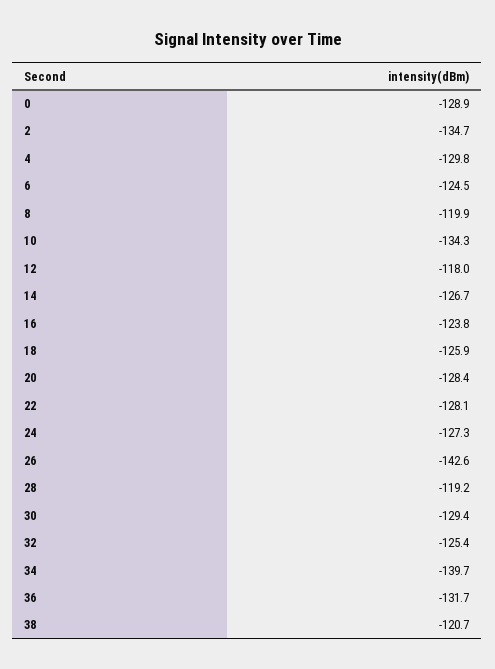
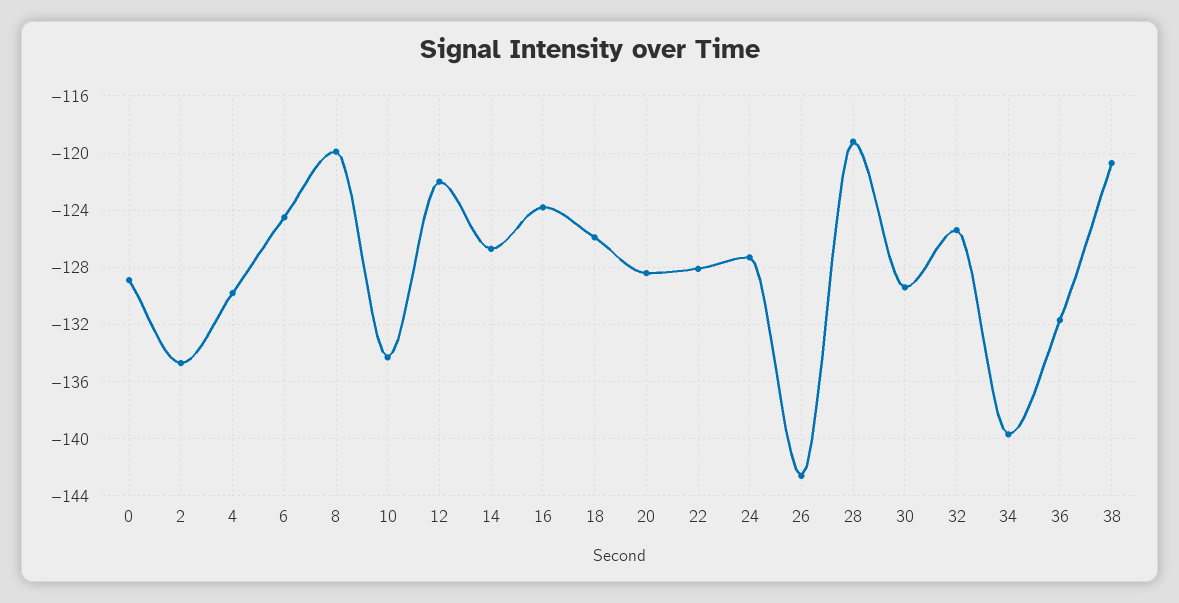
12: -118 -> -122

